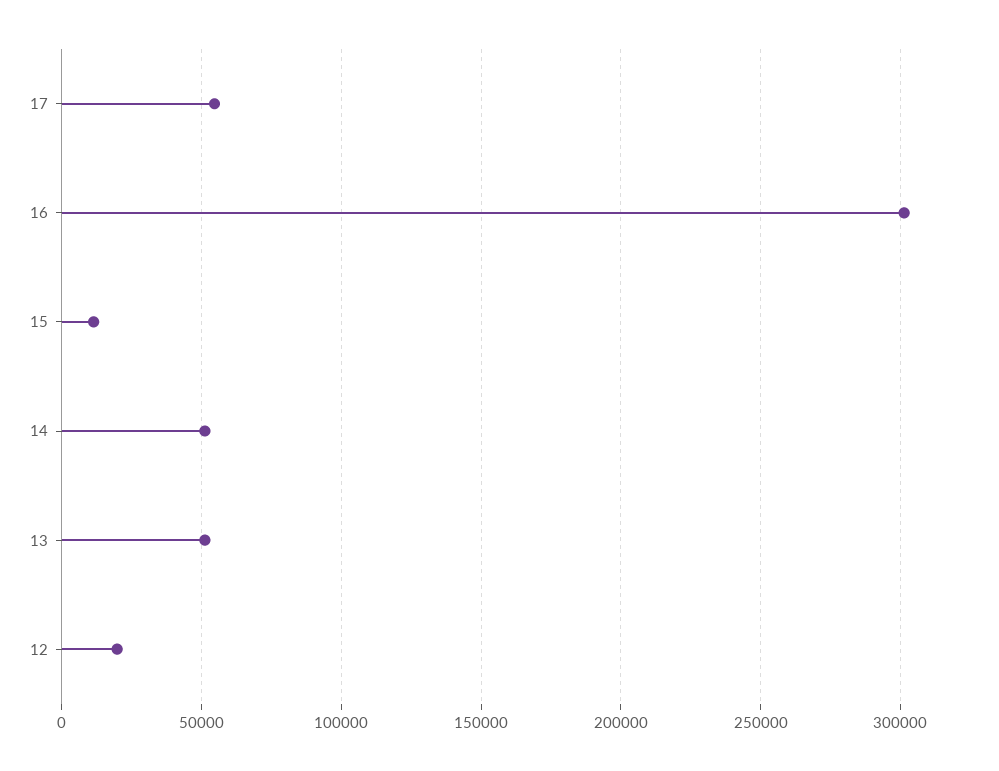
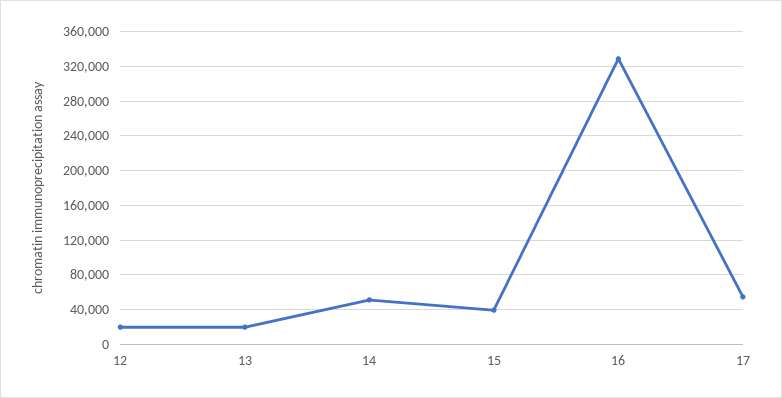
16: 300000 -> 330000
15: 10000 -> 40000
13: 50000 -> 20000

